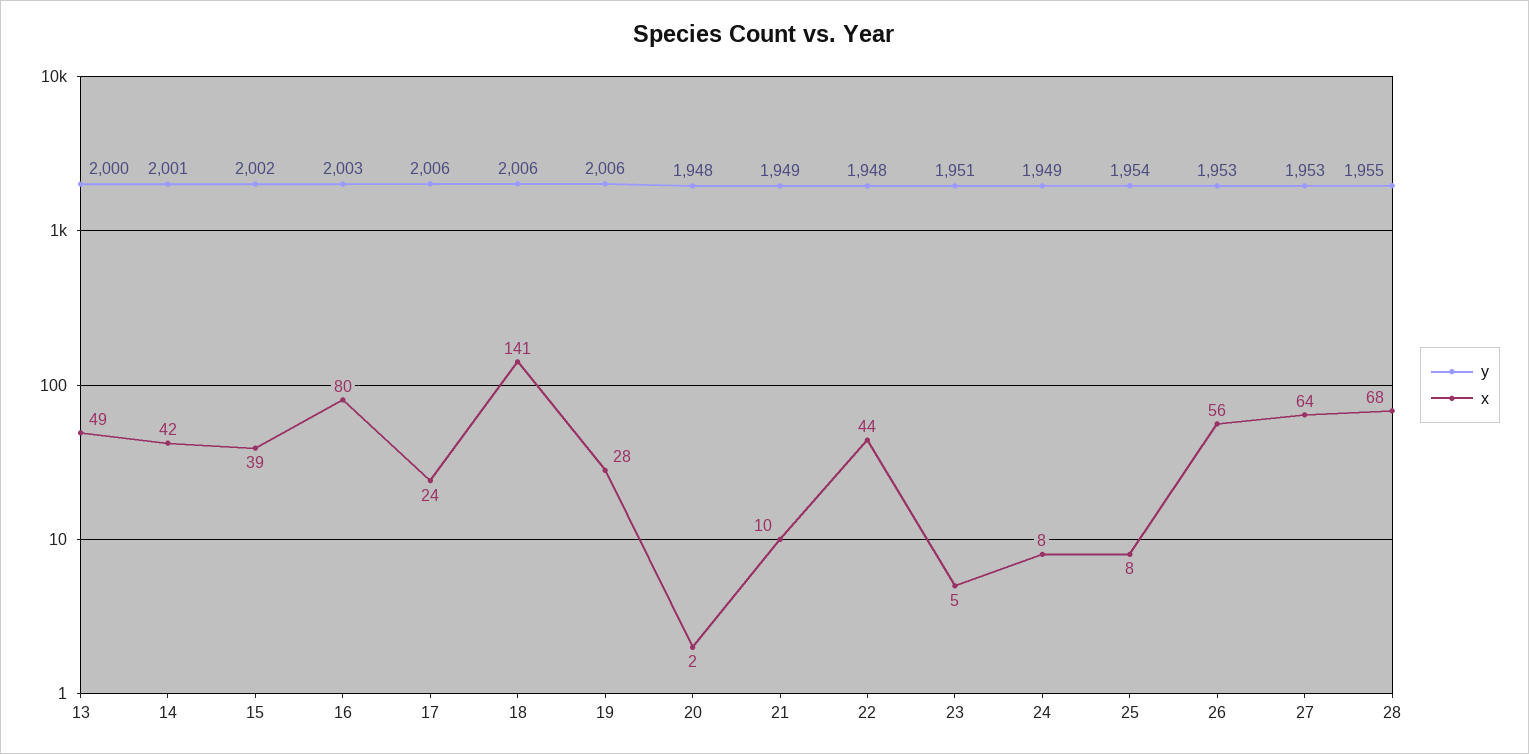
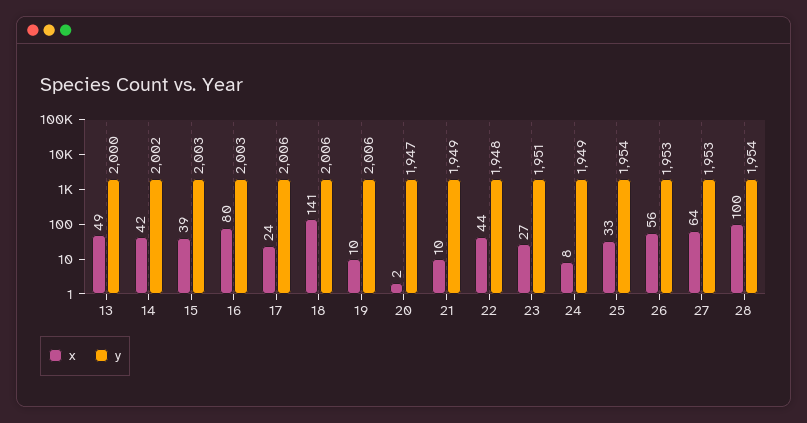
y, 14: 2001 -> 2002
y, 15: 2002 -> 2003
x, 19: 28 -> 10
y, 20: 1948 -> 1947
x, 23: 5 -> 27
x, 25: 8 -> 33
y, 28: 1955 -> 1954
x, 28: 68 -> 100

